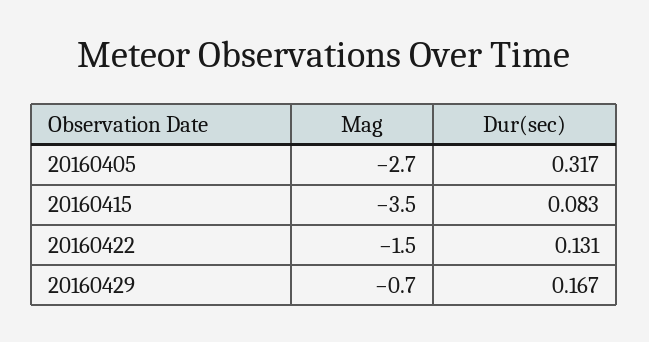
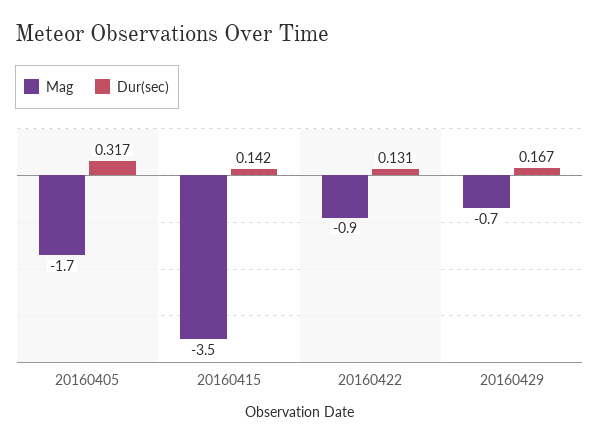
Mag, 20160405: -2.7 -> -1.7
Dur(sec), 20160415: 0.083 -> 0.142
Mag, 20160422: -1.5 -> -0.9

